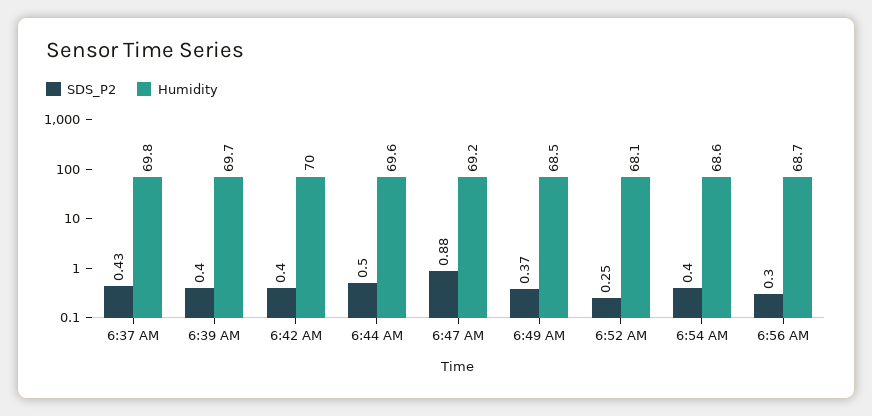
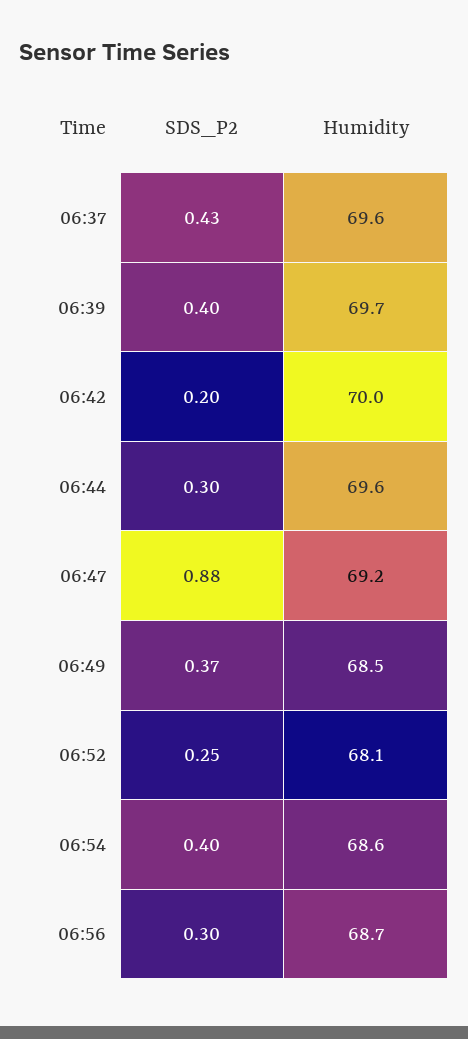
Humidity, 6:37 AM: 69.8 -> 69.6
SDS_P2, 6:42 AM: 0.4 -> 0.2
SDS_P2, 6:44 AM: 0.5 -> 0.3

